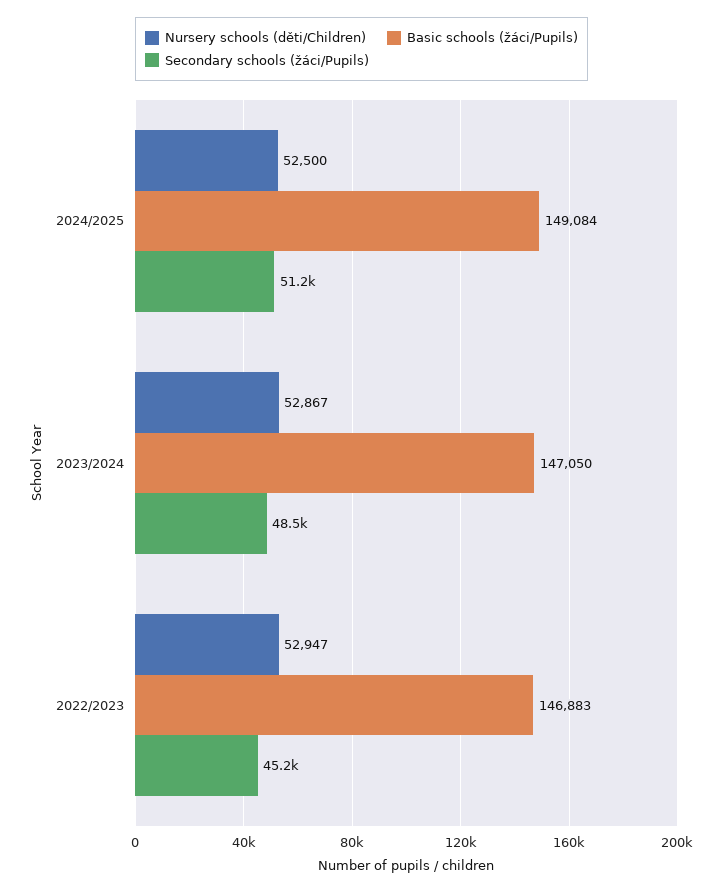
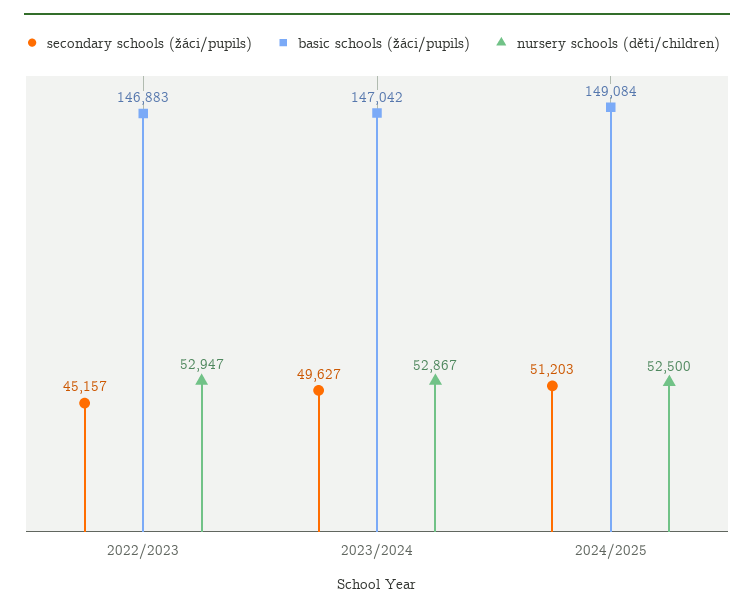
Basic schools (žáci/Pupils), 2023/2024: 147050 -> 147042
Secondary schools (žáci/Pupils), 2023/2024: 48500 -> 49627

